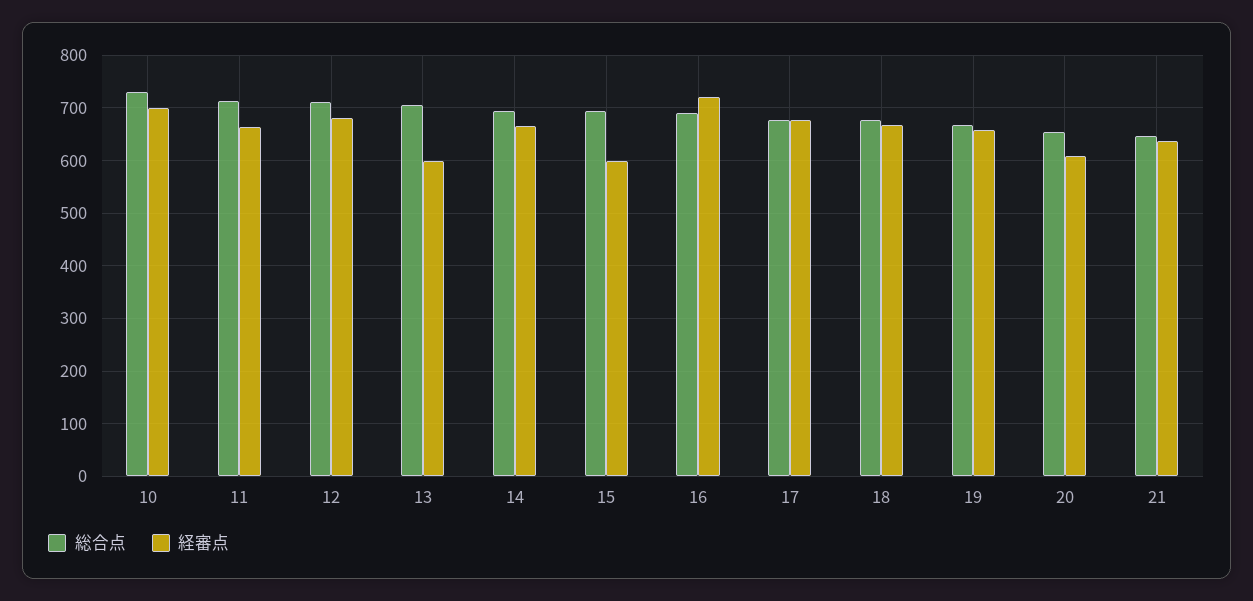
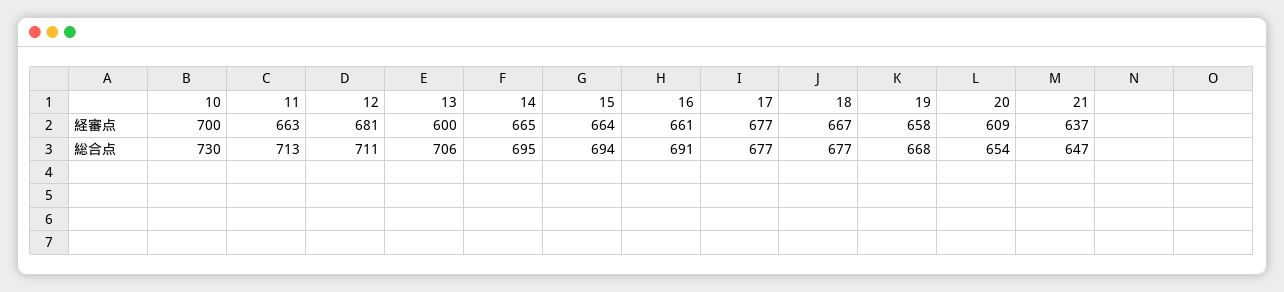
経審点, 15: 600 -> 664
経審点, 16: 720 -> 661

